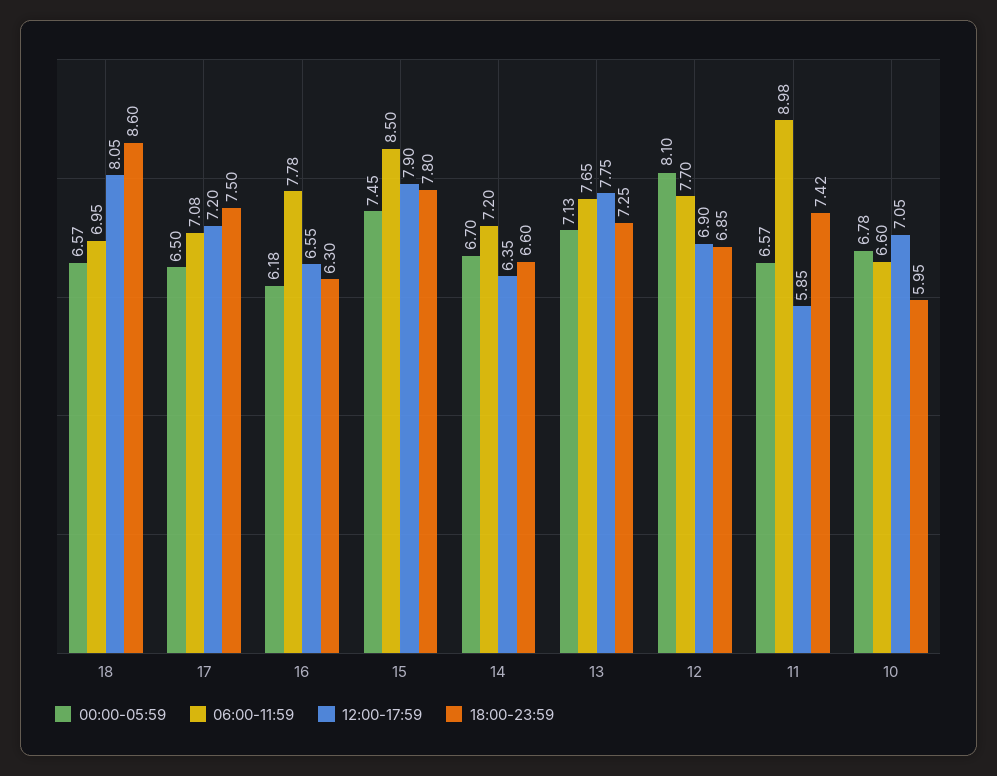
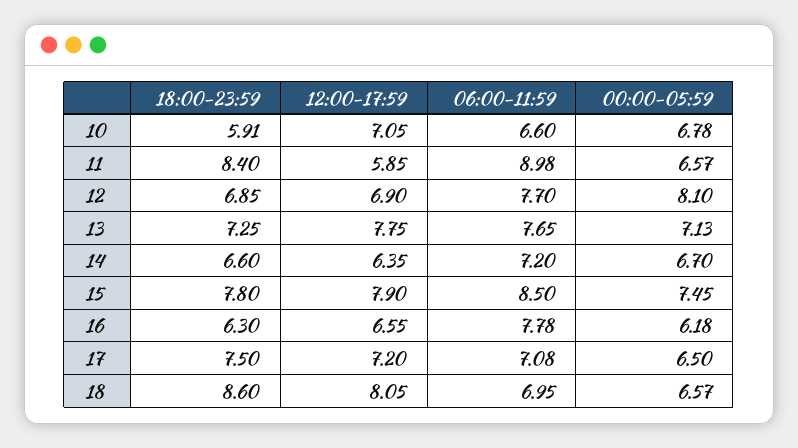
18:00-23:59, 11: 7.42 -> 8.4
18:00-23:59, 10: 5.95 -> 5.91

